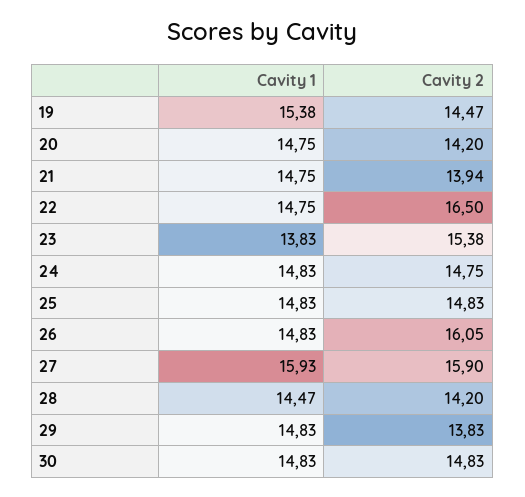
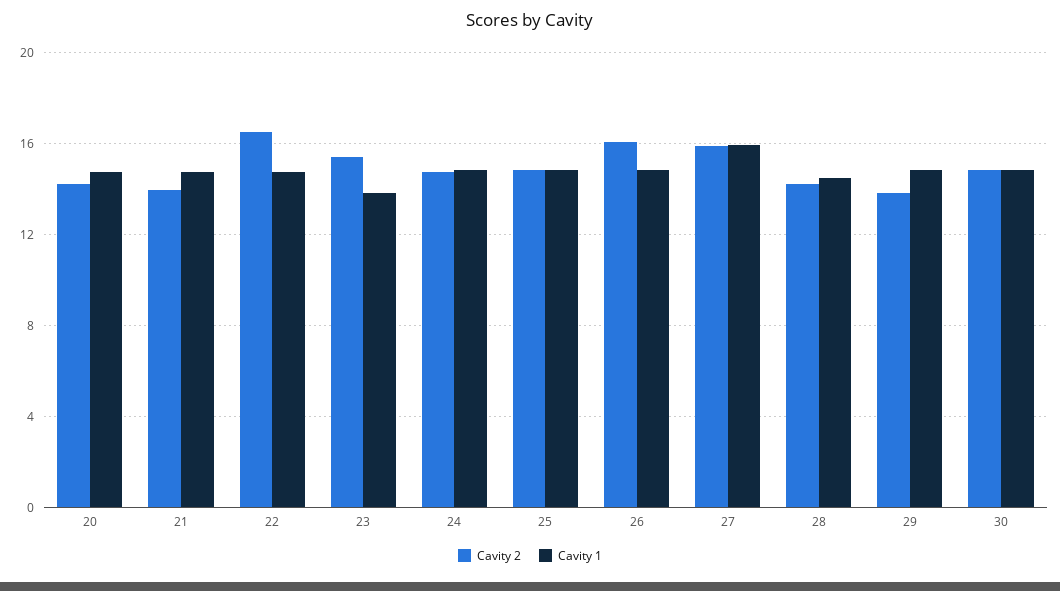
Cavity 1, 19: 15.38 -> none
Cavity 2, 19: 14.47 -> none

